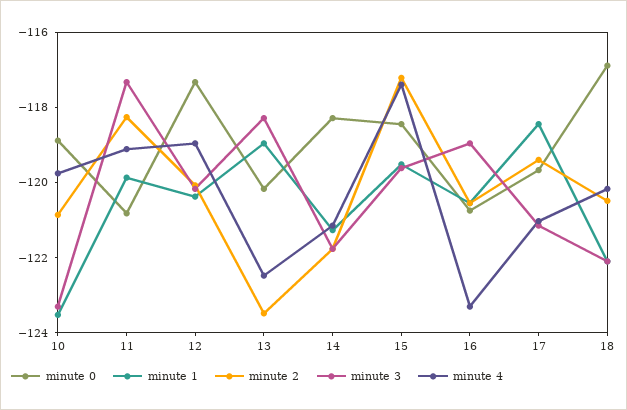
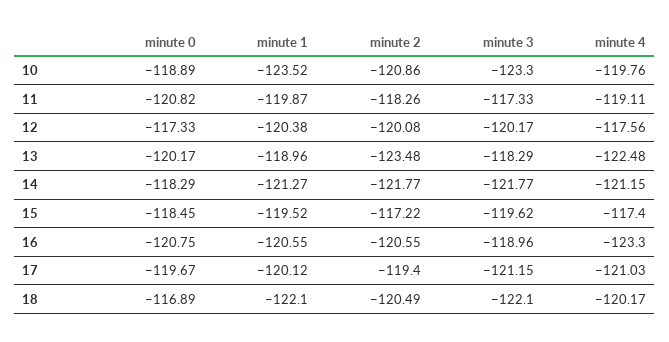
minute 4, 12: -119 -> -117.56
minute 1, 17: -118.5 -> -120.12

